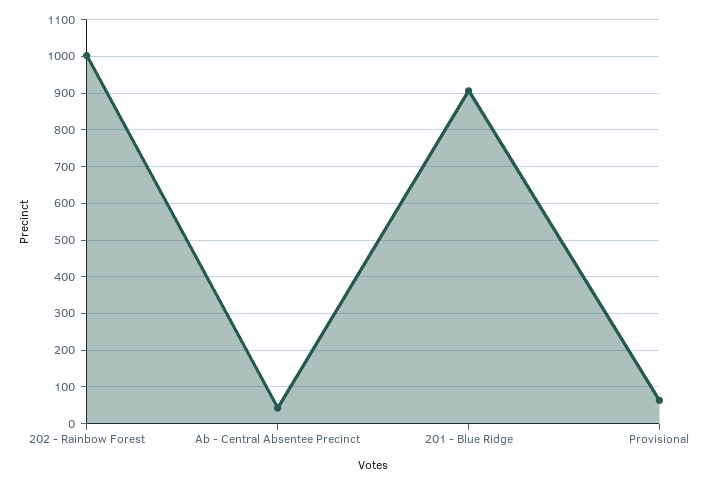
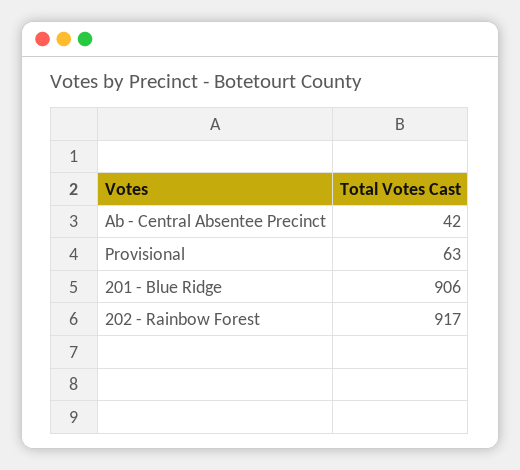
202 - Rainbow Forest: 1000 -> 917

